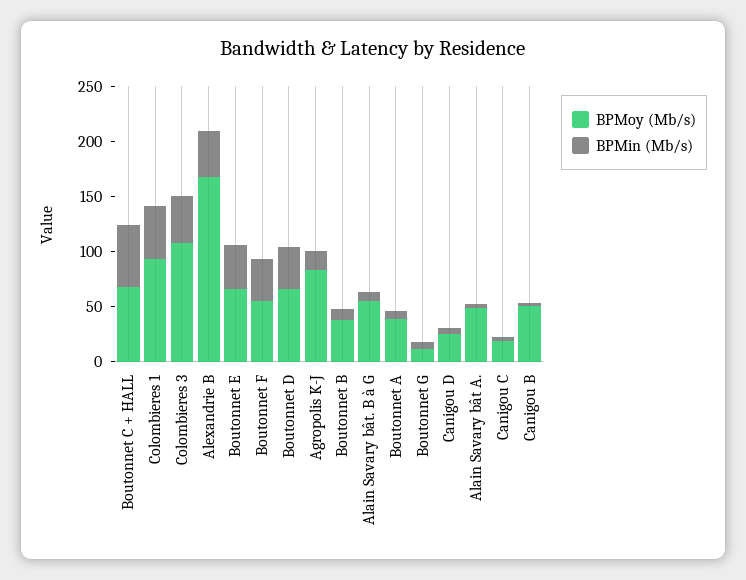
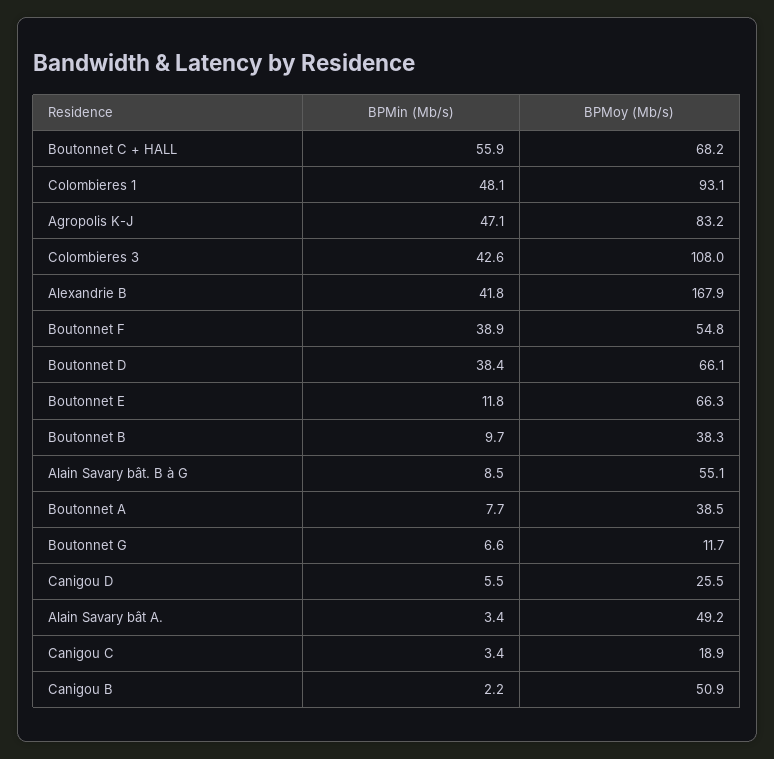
BPMin (Mb/s), Boutonnet E: 40 -> 11.8
BPMin (Mb/s), Agropolis K-J: 20 -> 47.1

